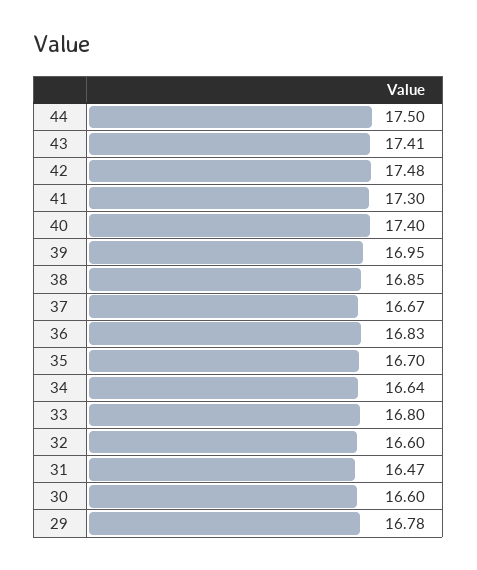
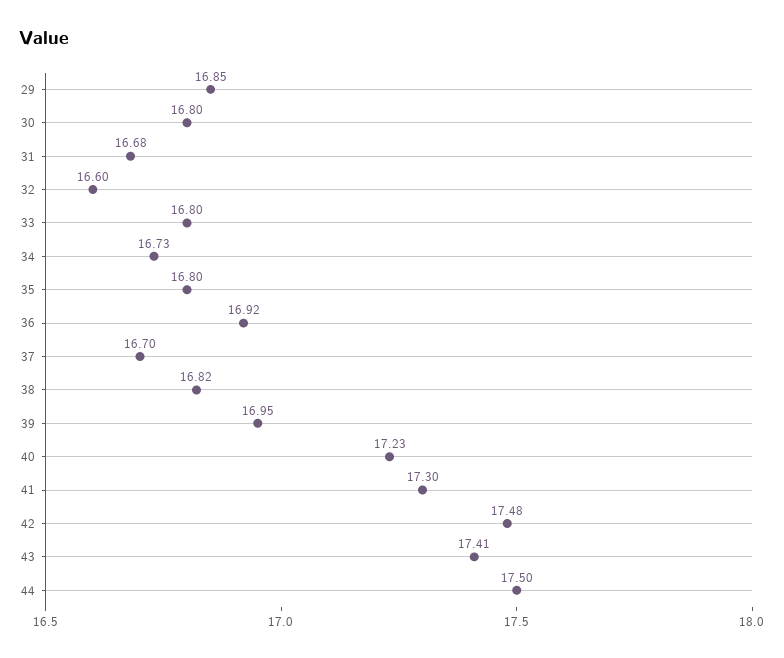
40: 17.4 -> 17.23
38: 16.85 -> 16.82
37: 16.67 -> 16.7
36: 16.83 -> 16.92
35: 16.7 -> 16.8
34: 16.64 -> 16.73
31: 16.47 -> 16.68
30: 16.6 -> 16.8
29: 16.78 -> 16.85

